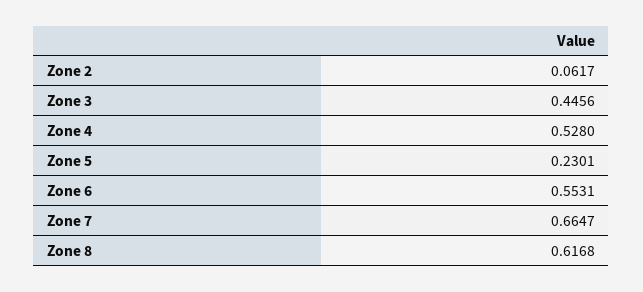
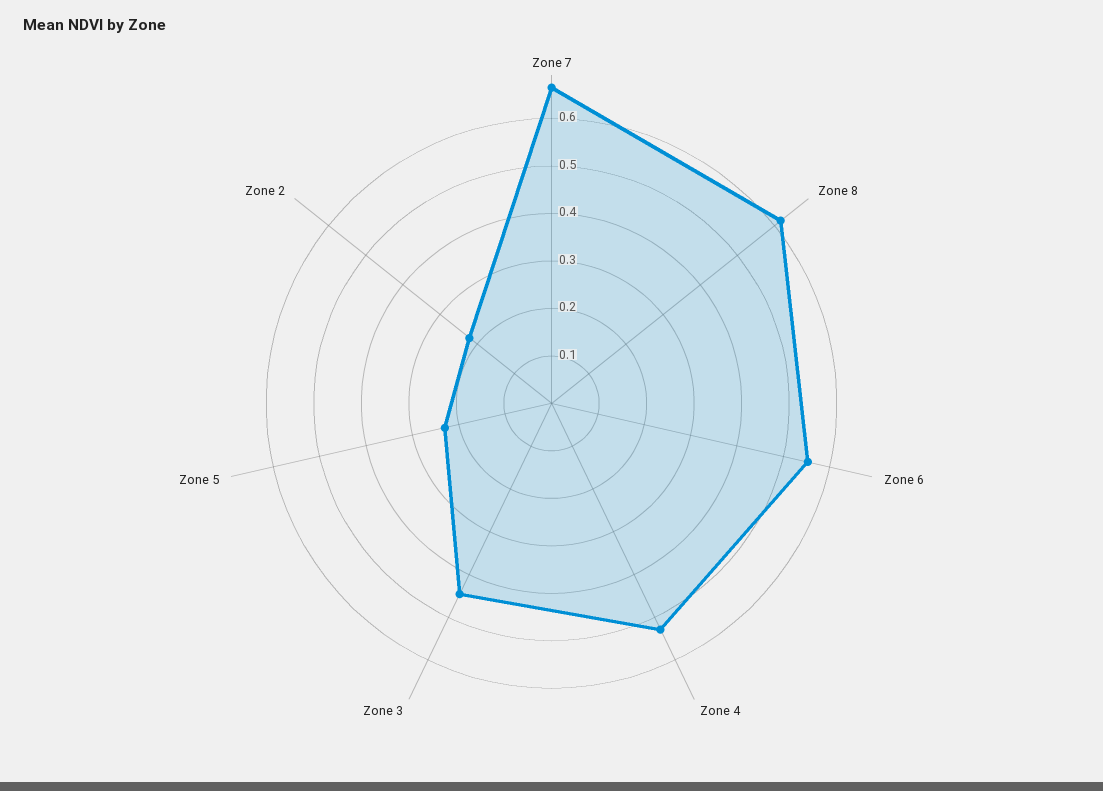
Zone 2: 0.0617 -> 0.22

